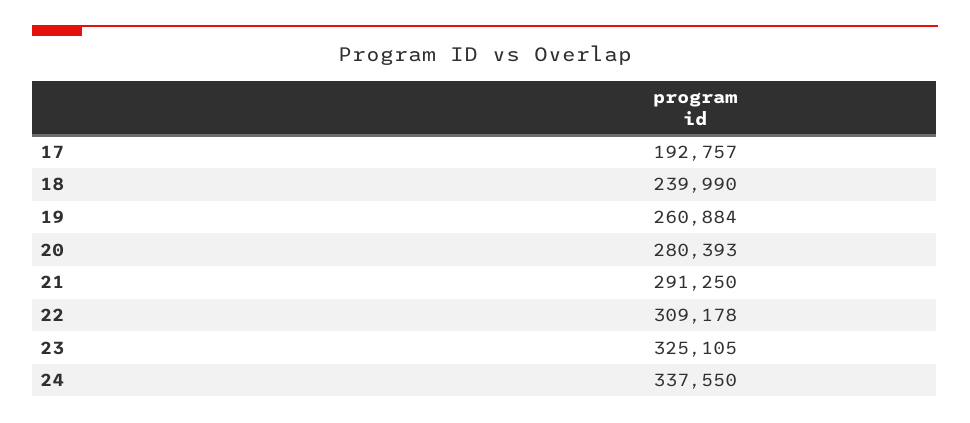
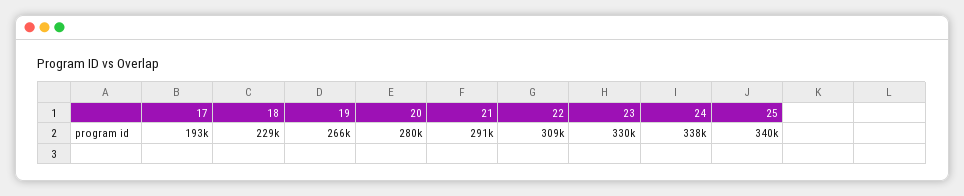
18: 239990 -> 229000
19: 260884 -> 266000
23: 325105 -> 330000
25: none -> 340000

